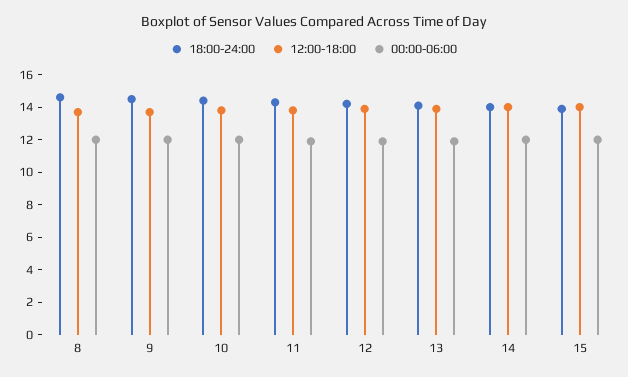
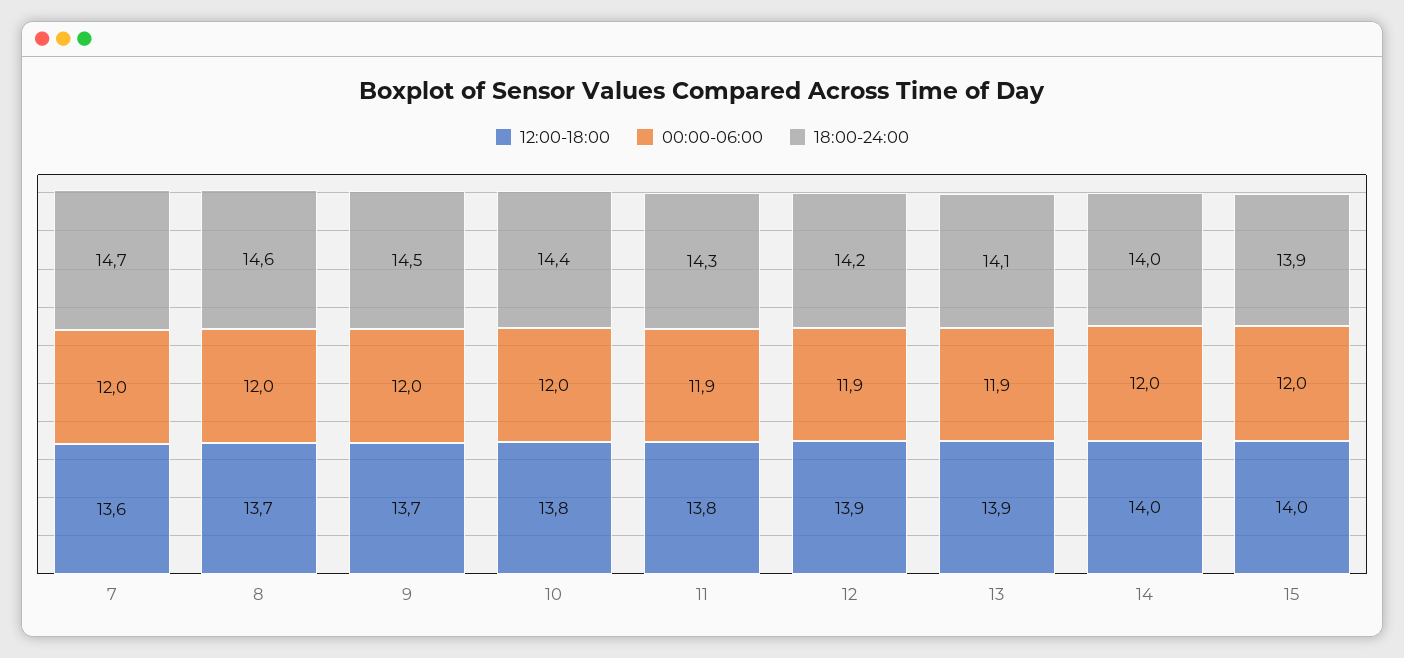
12:00-18:00, 7: none -> 13.6
00:00-06:00, 7: none -> 12
18:00-24:00, 7: none -> 14.7

